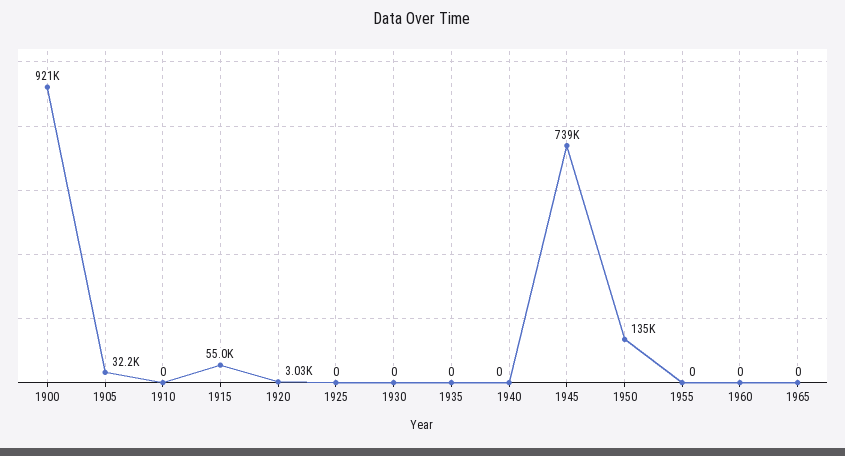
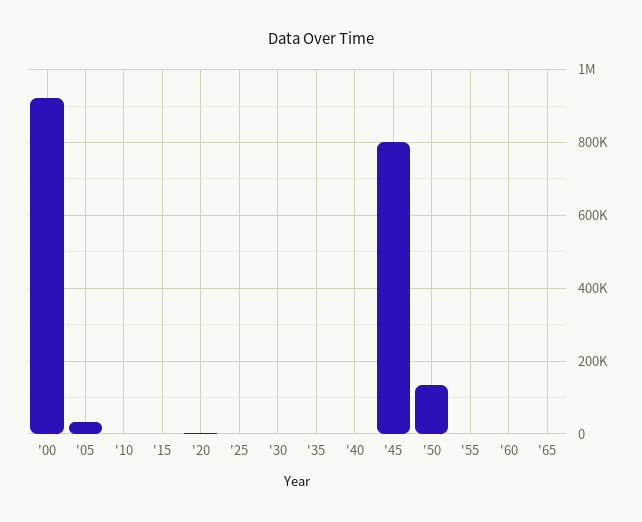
1915: 55000 -> 0
1945: 739000 -> 800000

